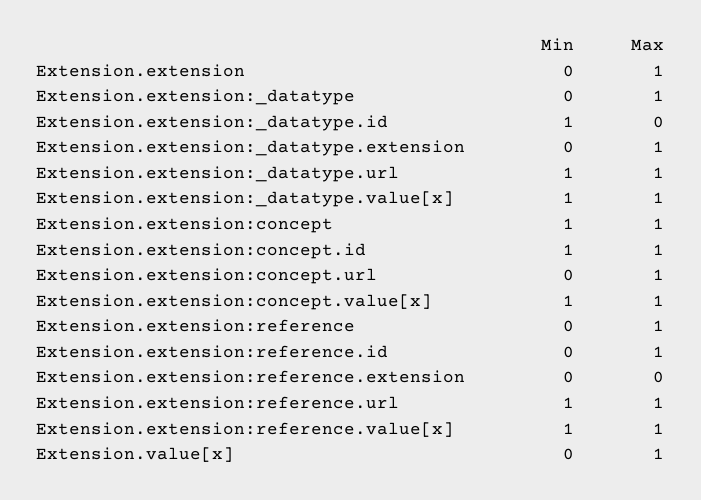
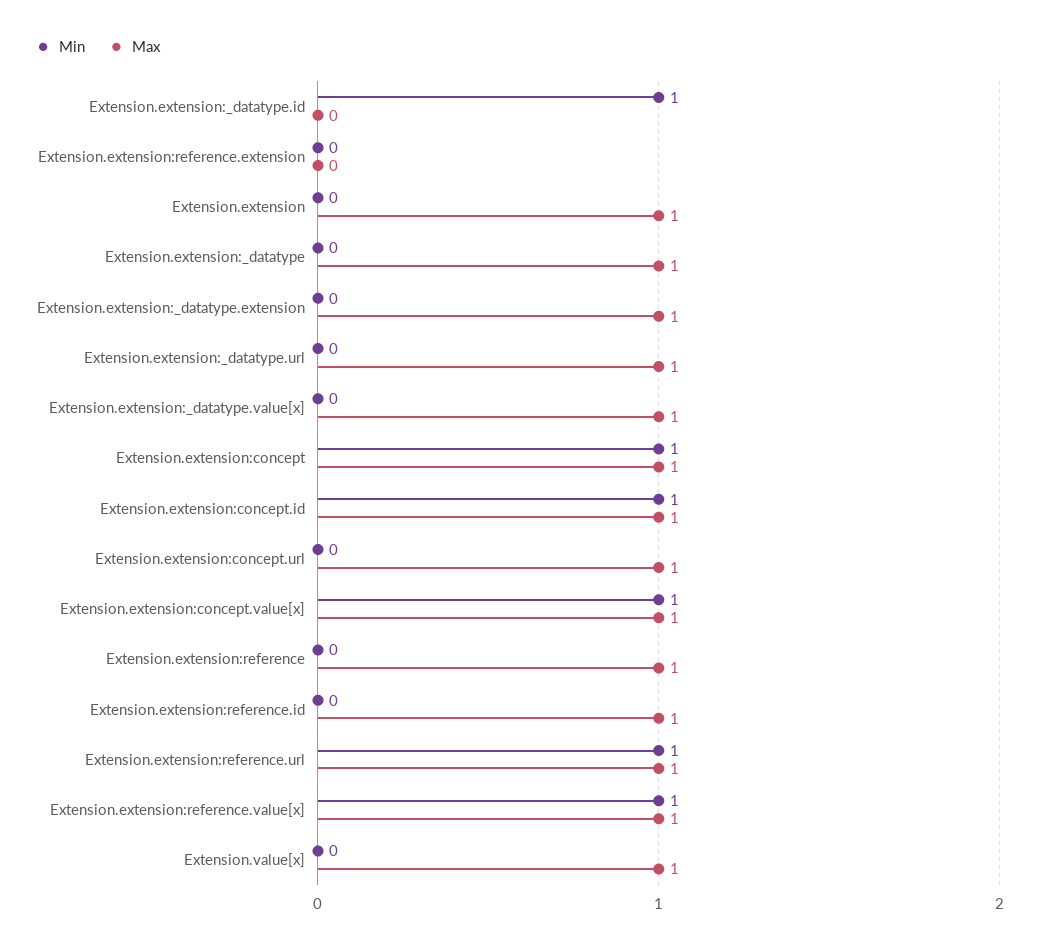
Min, Extension.extension:_datatype.url: 1 -> 0
Min, Extension.extension:_datatype.value[x]: 1 -> 0

